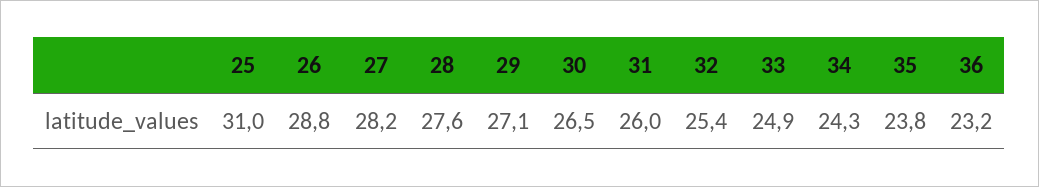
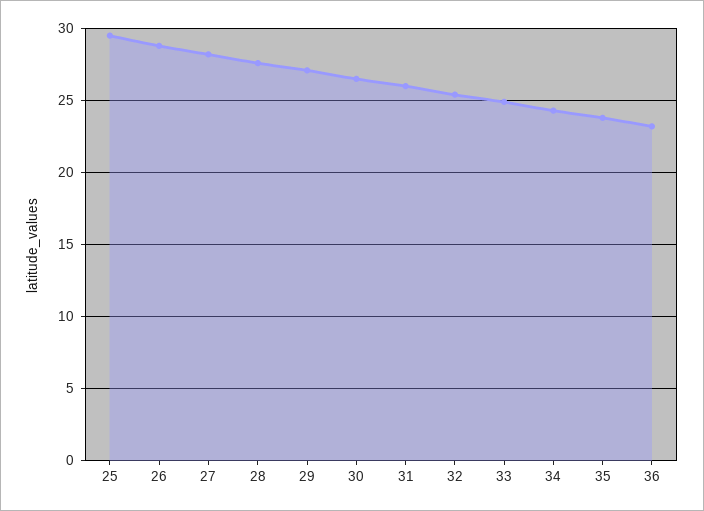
25: 31 -> 29.5

